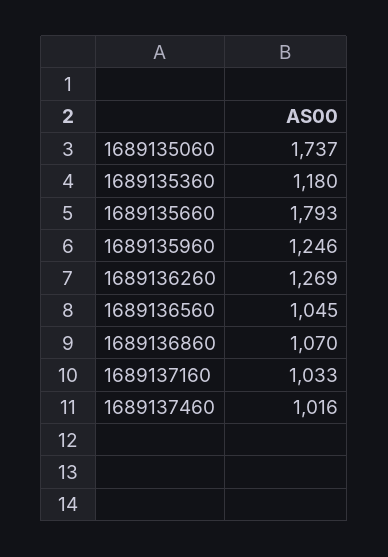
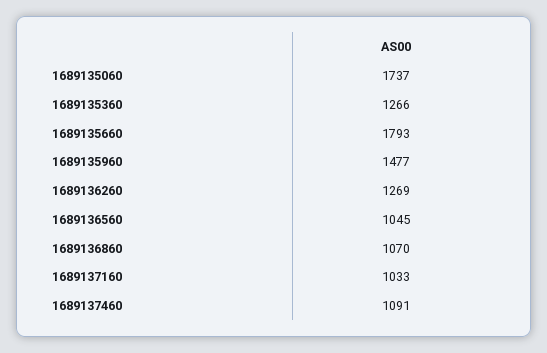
1689135360: 1180 -> 1266
1689135960: 1246 -> 1477
1689137460: 1016 -> 1091

